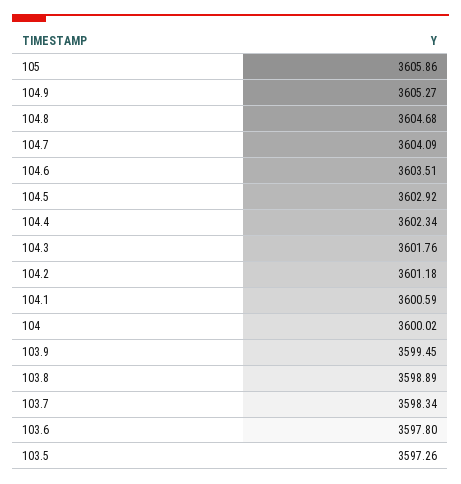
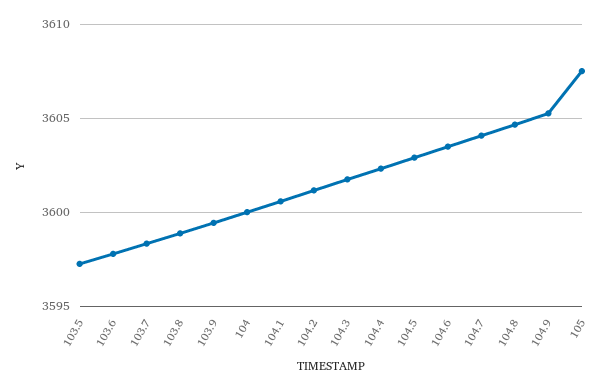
105: 3605.86 -> 3607.5

